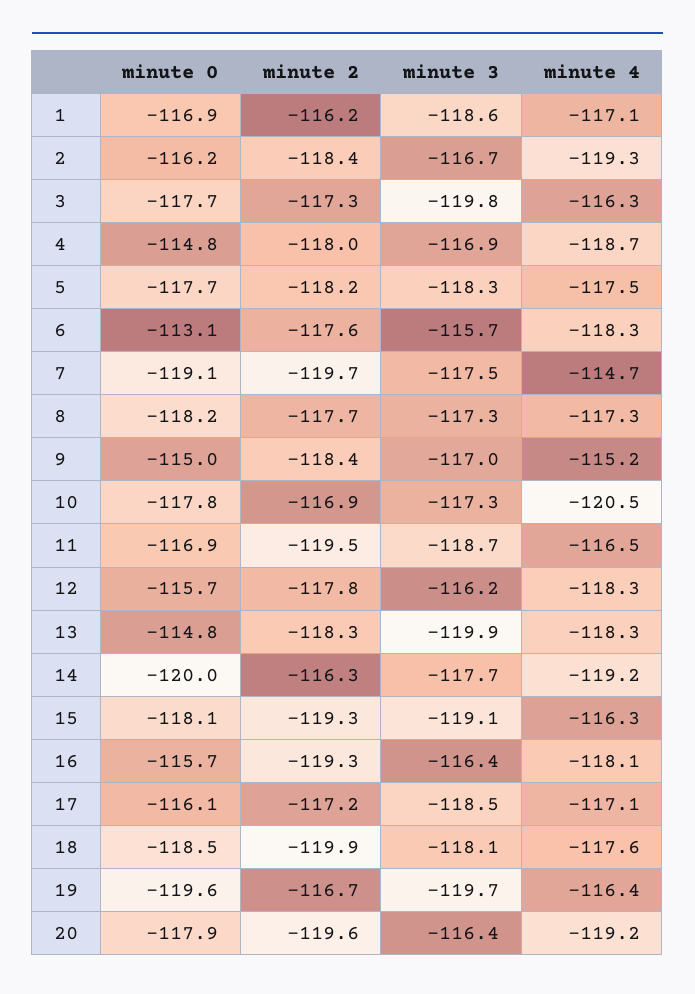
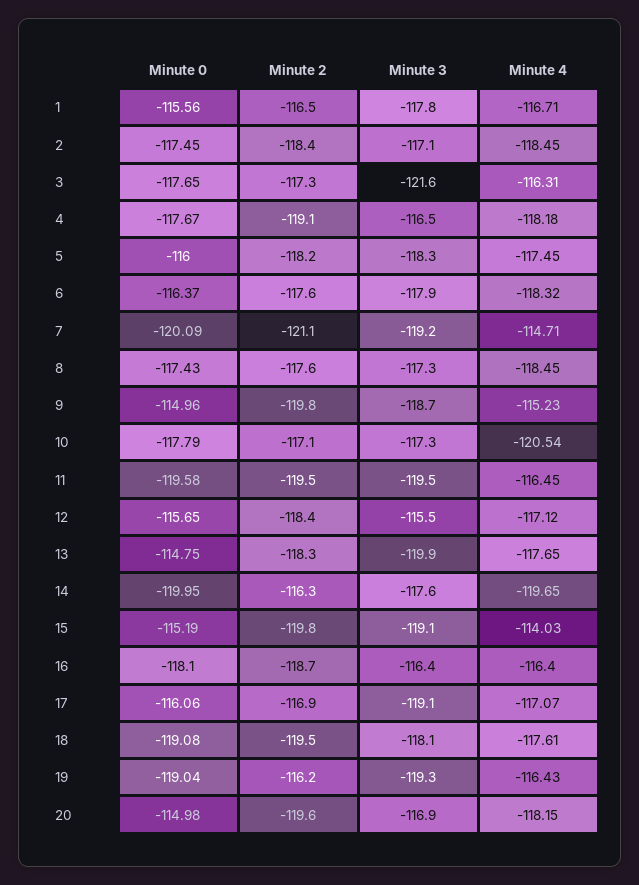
minute 0, 1: -116.9 -> -115.56
minute 2, 1: -116.2 -> -116.5
minute 3, 1: -118.6 -> -117.8
minute 4, 1: -117.1 -> -116.71
minute 0, 2: -116.2 -> -117.45
minute 3, 2: -116.7 -> -117.1
minute 4, 2: -119.3 -> -118.45
minute 3, 3: -119.8 -> -121.6
minute 0, 4: -114.8 -> -117.67
minute 2, 4: -118 -> -119.1
minute 3, 4: -116.9 -> -116.5
minute 4, 4: -118.7 -> -118.18
minute 0, 5: -117.7 -> -116
minute 0, 6: -113.1 -> -116.37
minute 3, 6: -115.7 -> -117.9
minute 0, 7: -119.1 -> -120.09
minute 2, 7: -119.7 -> -121.1
minute 3, 7: -117.5 -> -119.2
minute 0, 8: -118.2 -> -117.43
minute 2, 8: -117.7 -> -117.6
minute 4, 8: -117.3 -> -118.45
minute 2, 9: -118.4 -> -119.8
minute 3, 9: -117 -> -118.7
minute 2, 10: -116.9 -> -117.1
minute 0, 11: -116.9 -> -119.58
minute 3, 11: -118.7 -> -119.5
minute 2, 12: -117.8 -> -118.4
minute 3, 12: -116.2 -> -115.5
minute 4, 12: -118.3 -> -117.12
minute 4, 13: -118.3 -> -117.65
minute 3, 14: -117.7 -> -117.6
minute 4, 14: -119.2 -> -119.65
minute 0, 15: -118.1 -> -115.19
minute 2, 15: -119.3 -> -119.8
minute 4, 15: -116.3 -> -114.03
minute 0, 16: -115.7 -> -118.1
minute 2, 16: -119.3 -> -118.7
minute 4, 16: -118.1 -> -116.4
minute 2, 17: -117.2 -> -116.9
minute 3, 17: -118.5 -> -119.1
minute 0, 18: -118.5 -> -119.08
minute 2, 18: -119.9 -> -119.5
minute 0, 19: -119.6 -> -119.04
minute 2, 19: -116.7 -> -116.2
minute 3, 19: -119.7 -> -119.3
minute 0, 20: -117.9 -> -114.98
minute 3, 20: -116.4 -> -116.9
minute 4, 20: -119.2 -> -118.15

